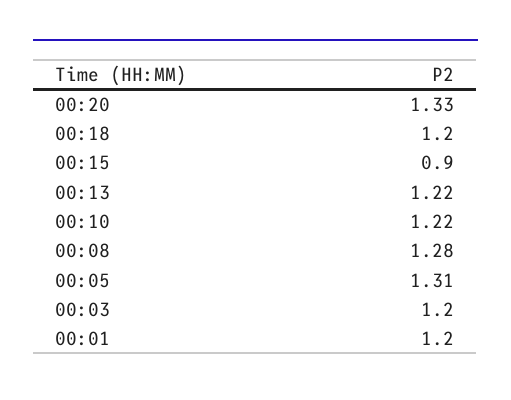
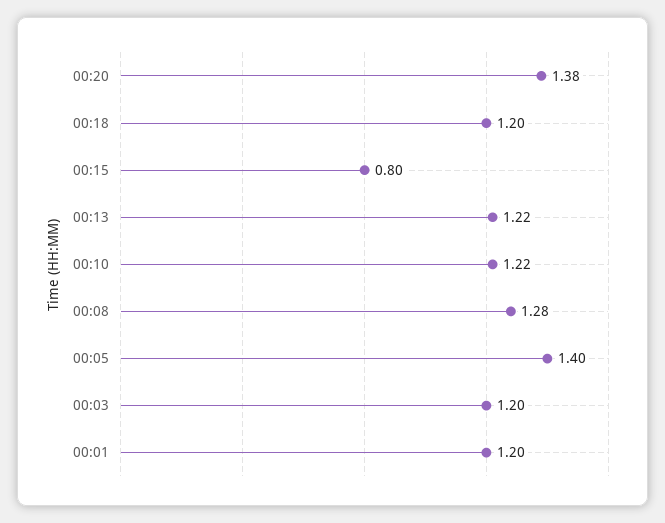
00:20: 1.33 -> 1.38
00:15: 0.9 -> 0.8
00:05: 1.31 -> 1.4

